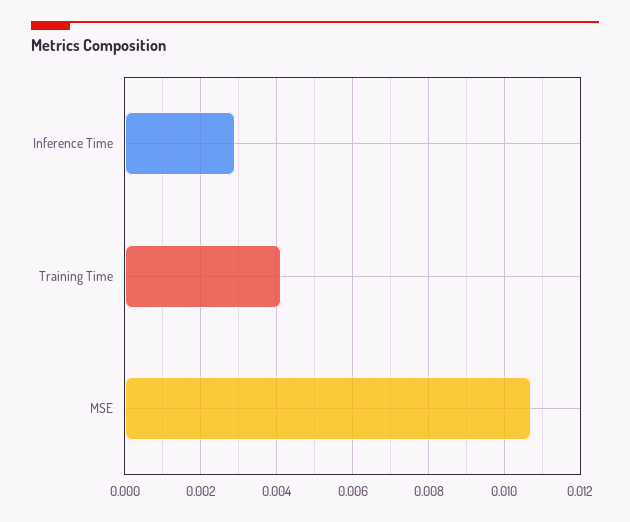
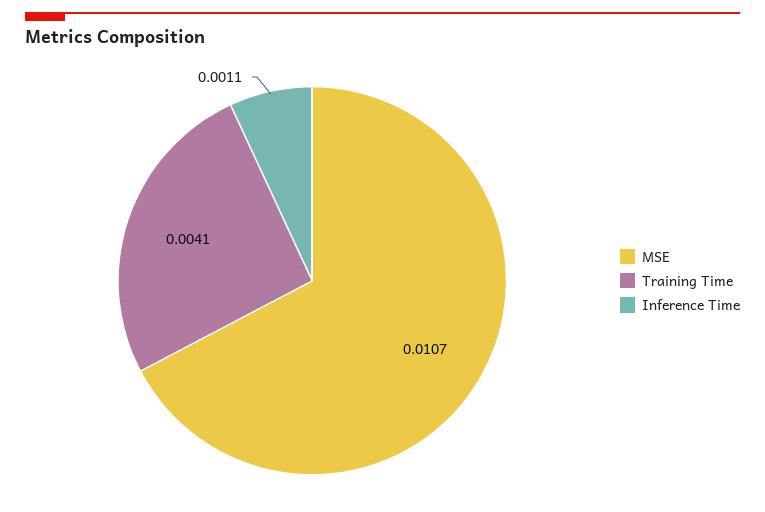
Inference Time: 0.003 -> 0.0011

